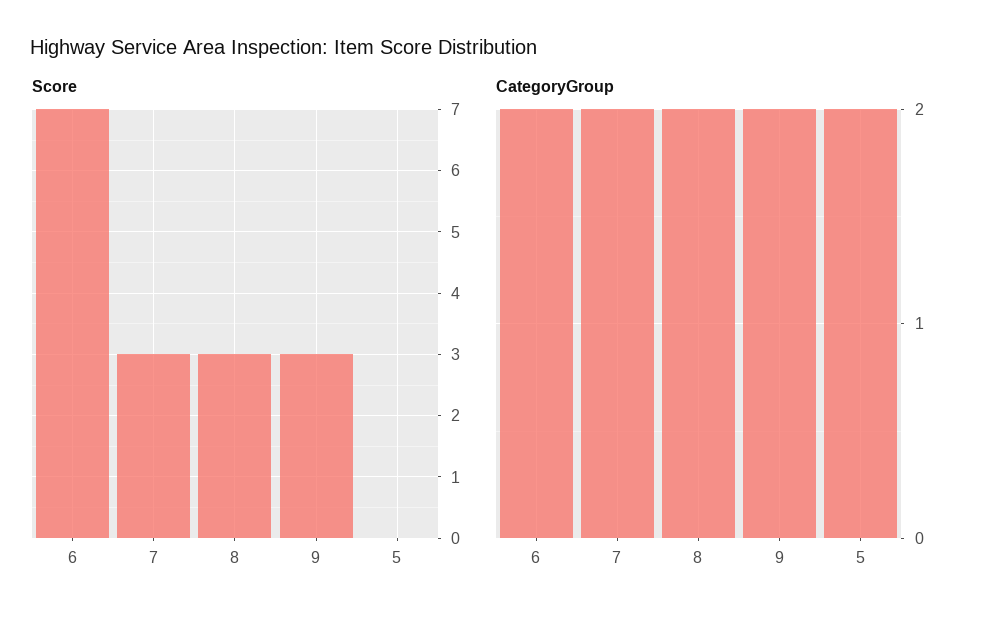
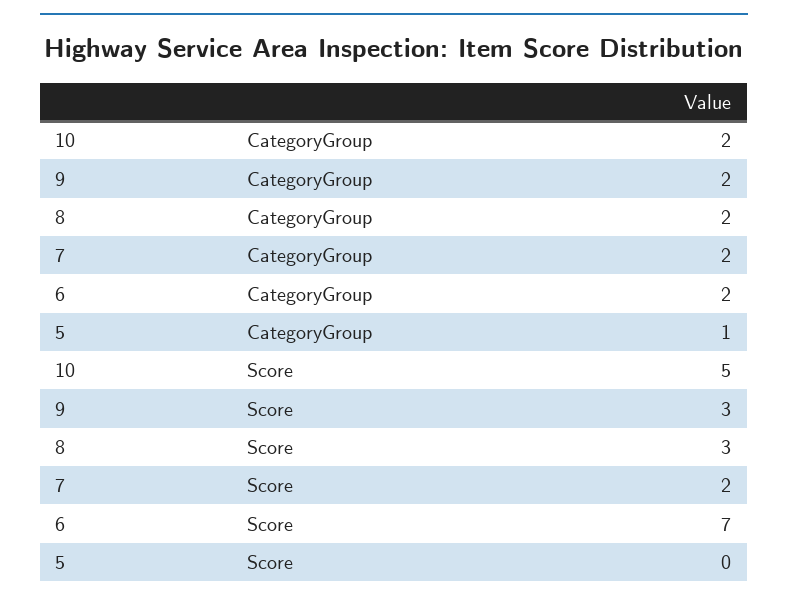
Score, 7: 3 -> 2
CategoryGroup, 5: 2 -> 1
CategoryGroup, 10: none -> 2
Score, 10: none -> 5

